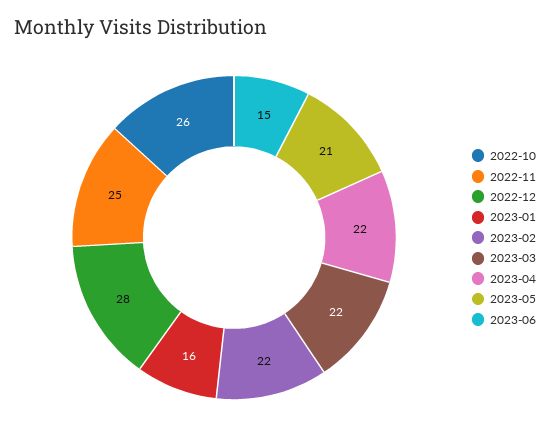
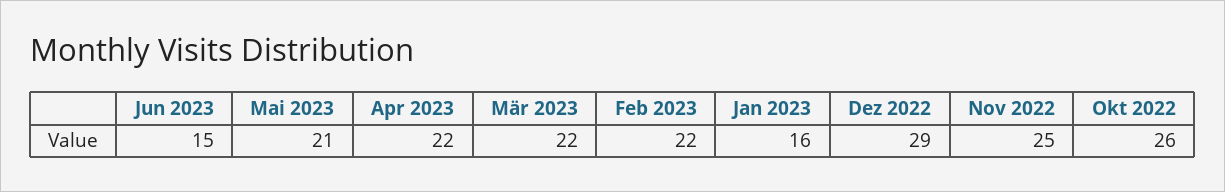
2022-12: 28 -> 29

